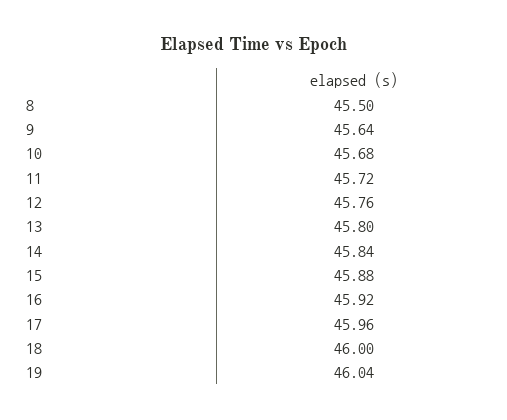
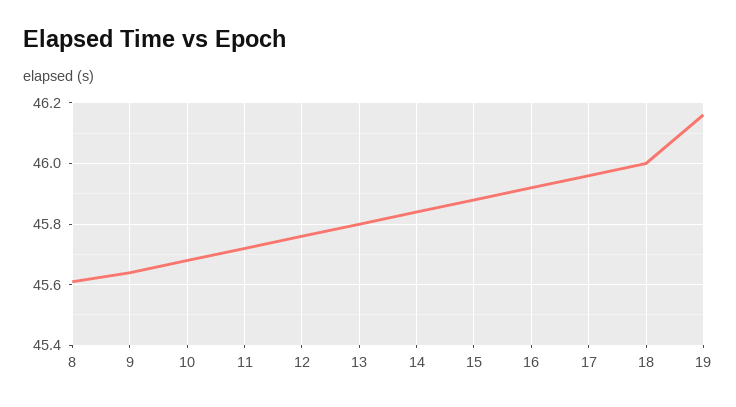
8: 45.5 -> 45.6
19: 46.04 -> 46.15

